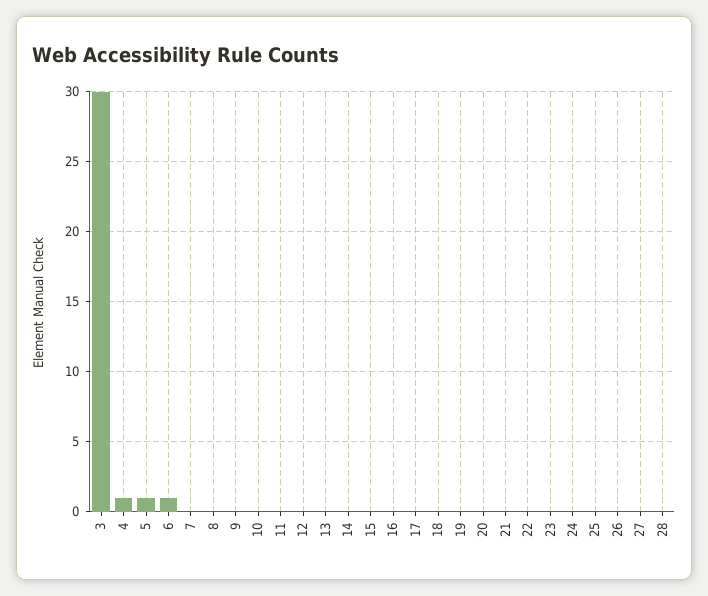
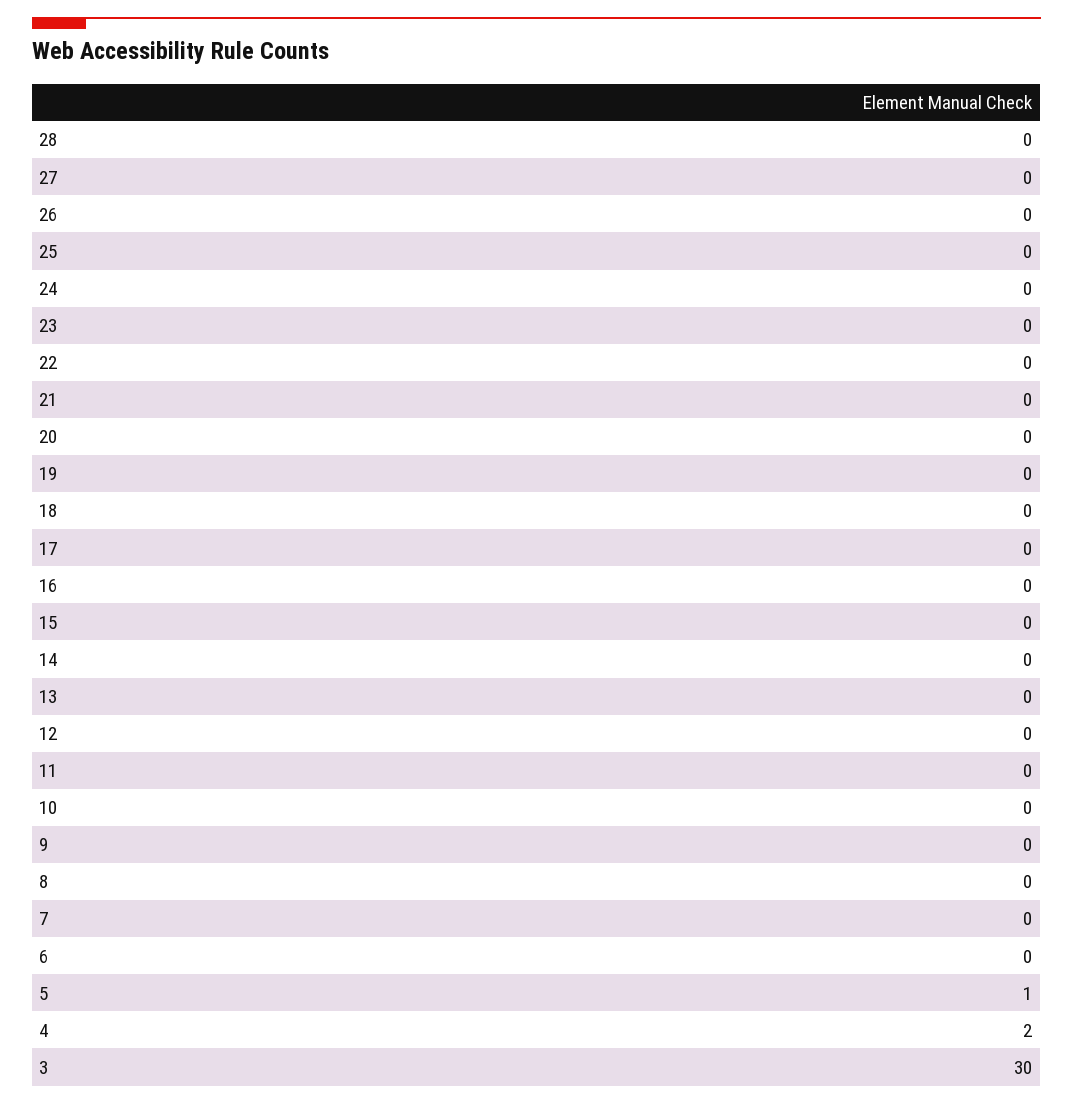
4: 1 -> 2
6: 1 -> 0

